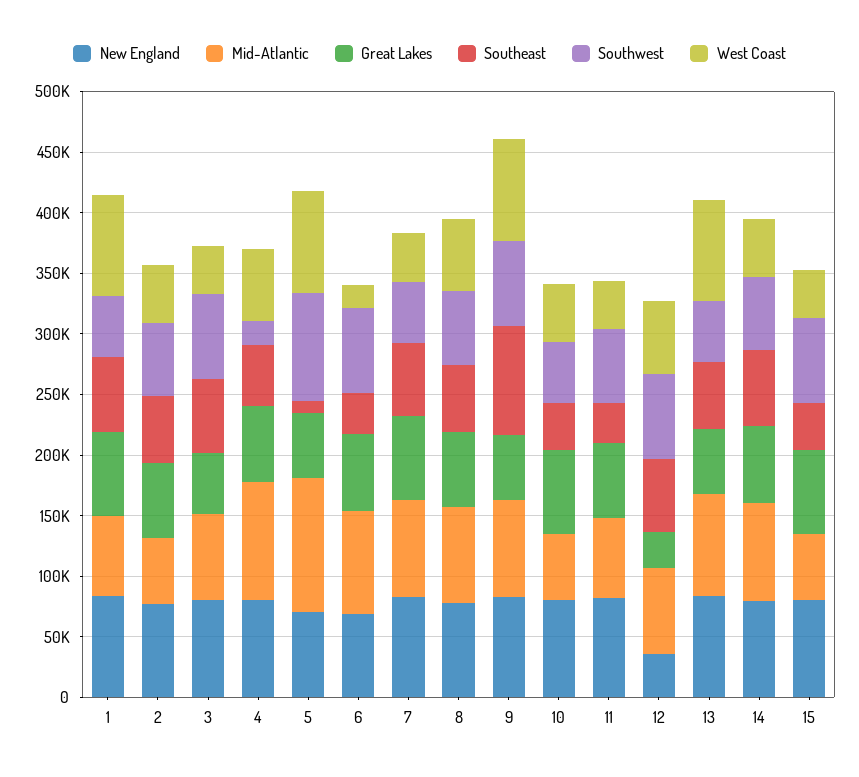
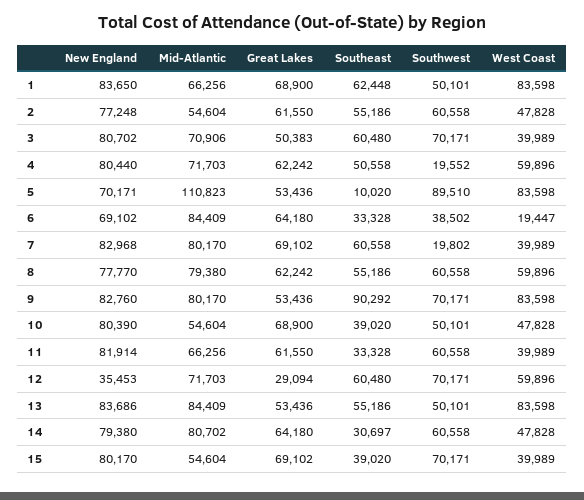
Mid-Atlantic, 4: 100000 -> 71703
Southwest, 6: 70000 -> 38502
Southwest, 7: 50000 -> 19802
Southeast, 14: 60000 -> 30697

